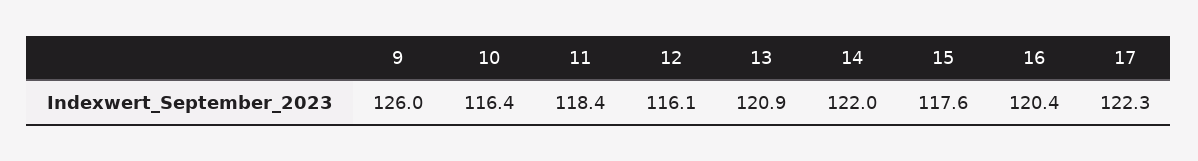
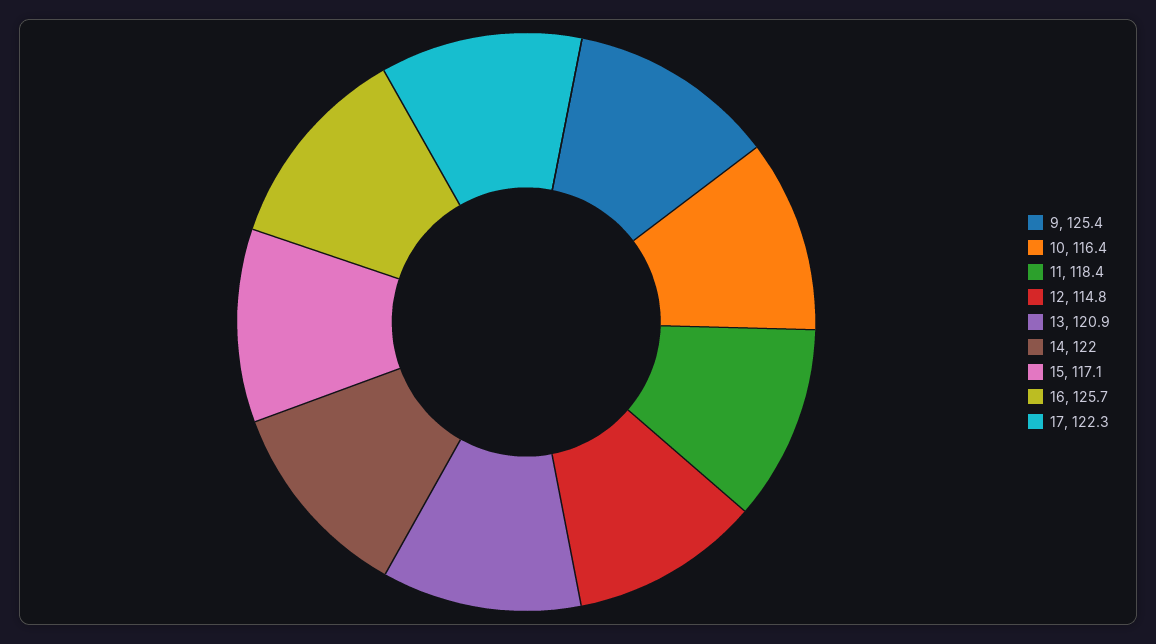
9: 126 -> 125.4
12: 116.1 -> 114.8
15: 117.6 -> 117.1
16: 120.4 -> 125.7

